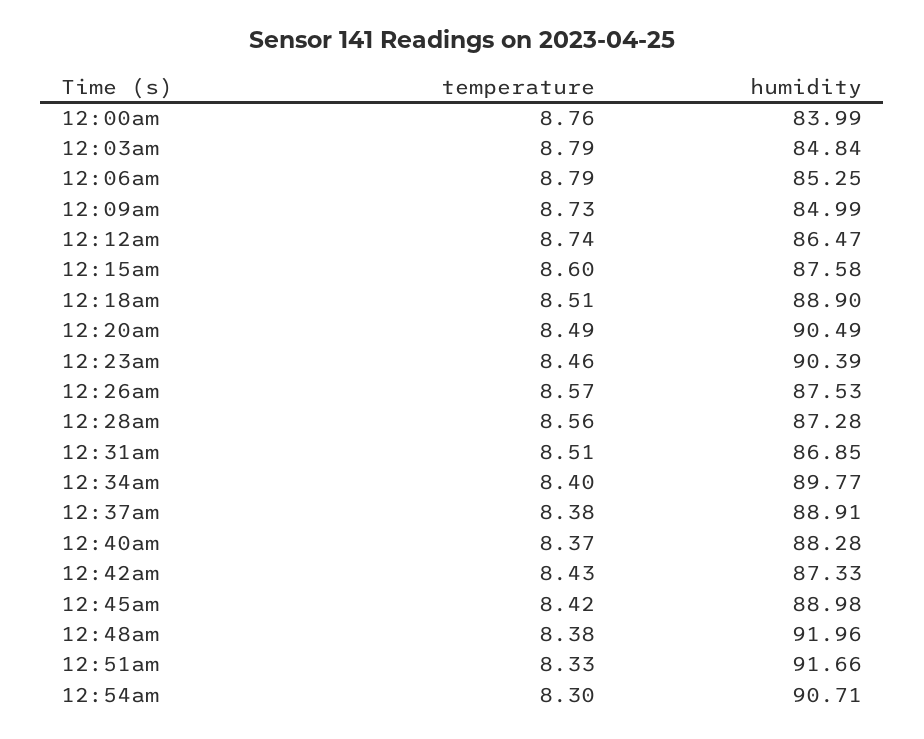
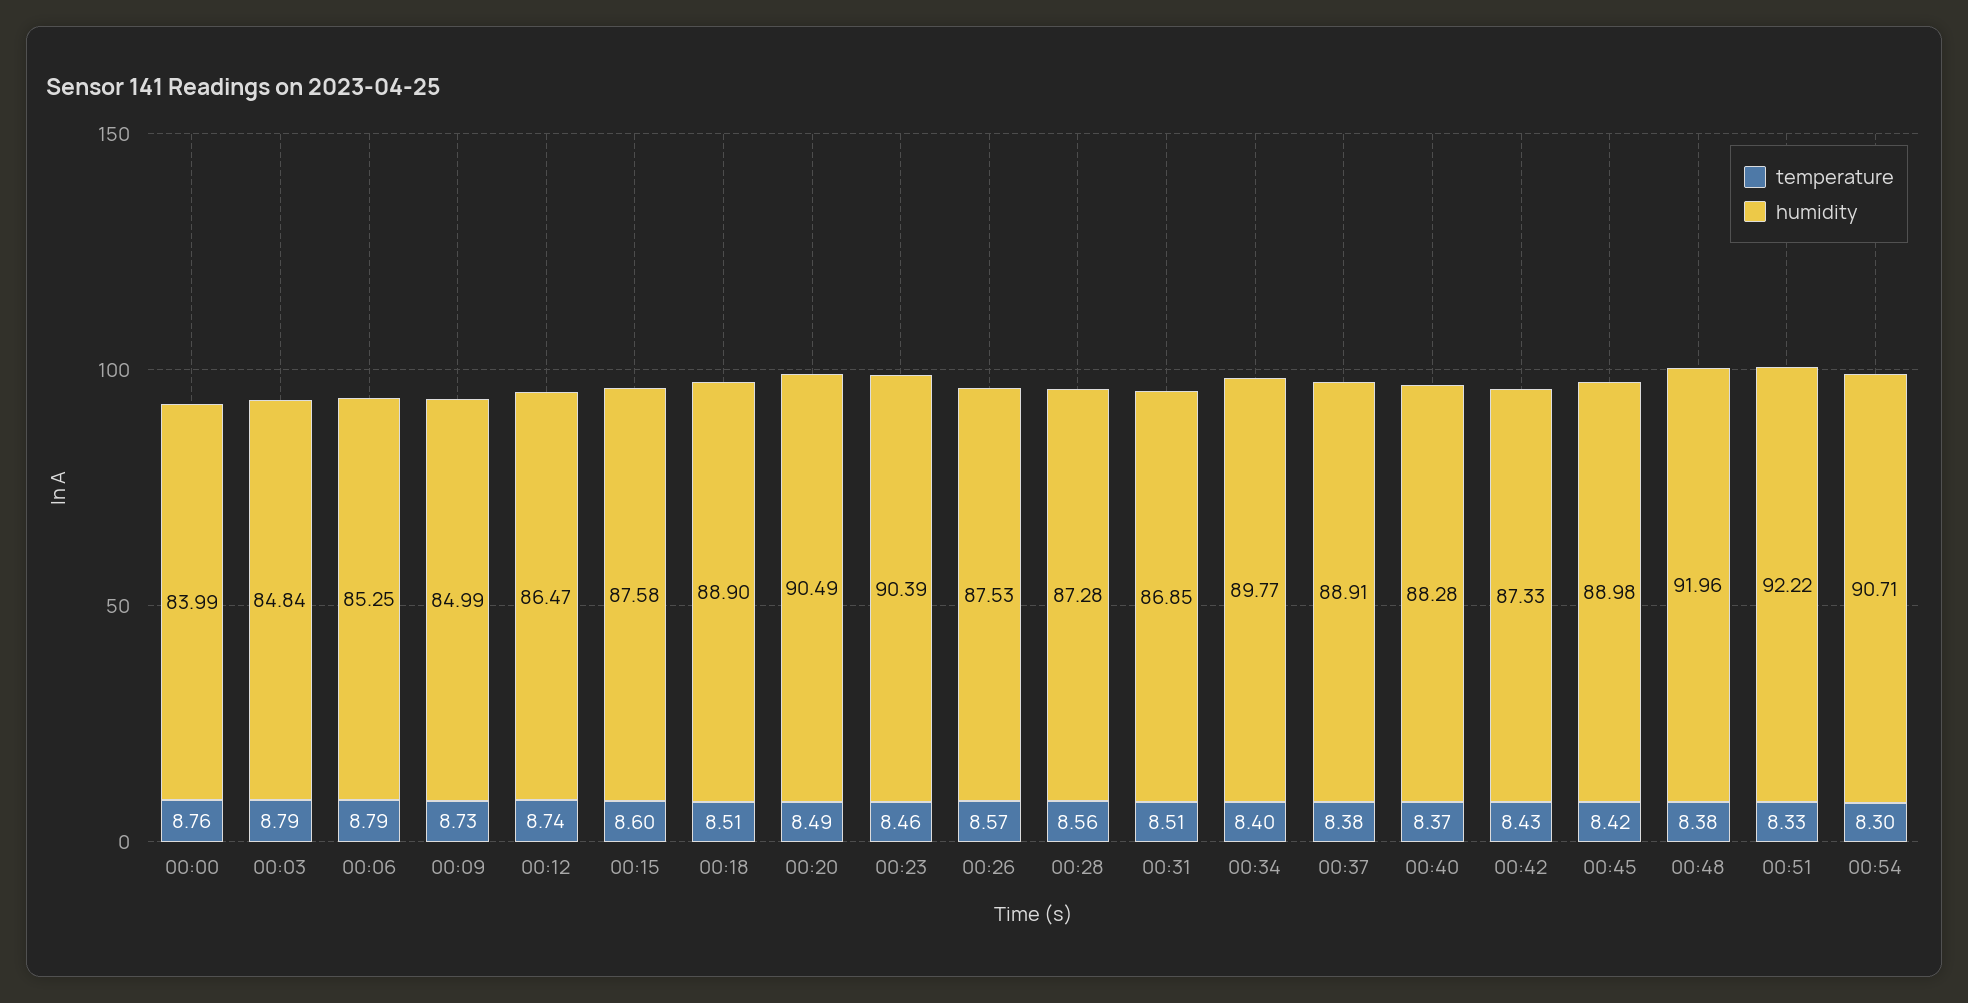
humidity, 12:51am: 91.66 -> 92.22

